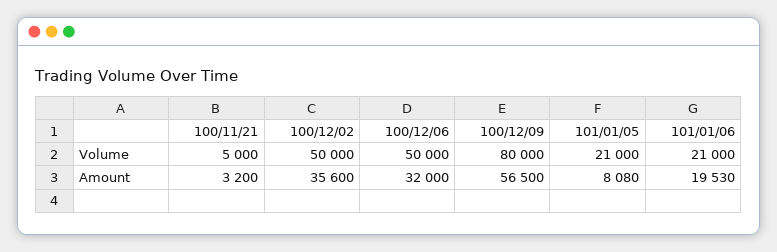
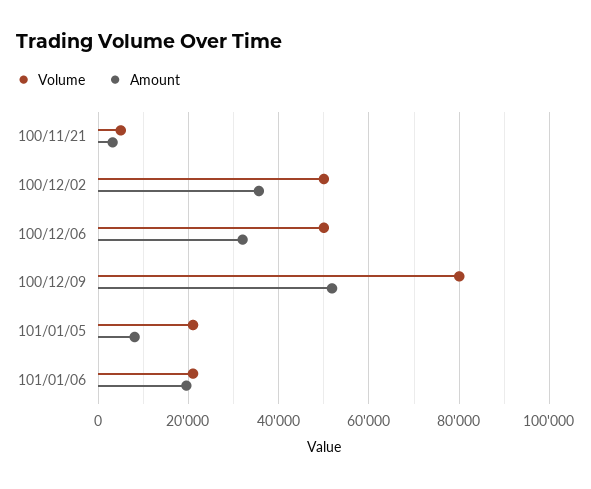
Amount, 100/12/09: 56500 -> 52000

